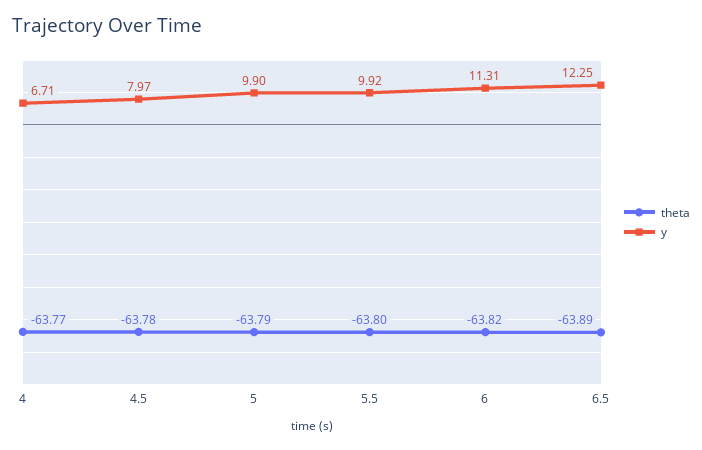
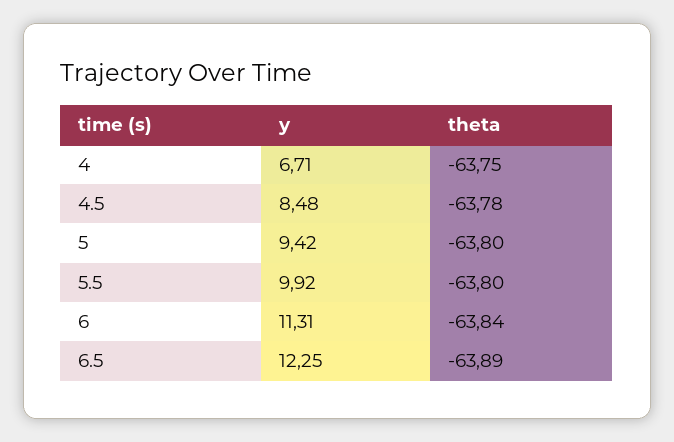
theta, 4: -63.77 -> -63.75
y, 4.5: 7.97 -> 8.48
theta, 5: -63.79 -> -63.8
y, 5: 9.9 -> 9.42
theta, 6: -63.82 -> -63.84

